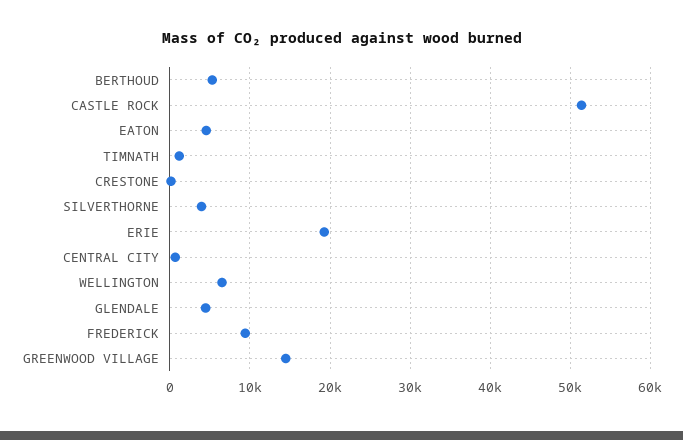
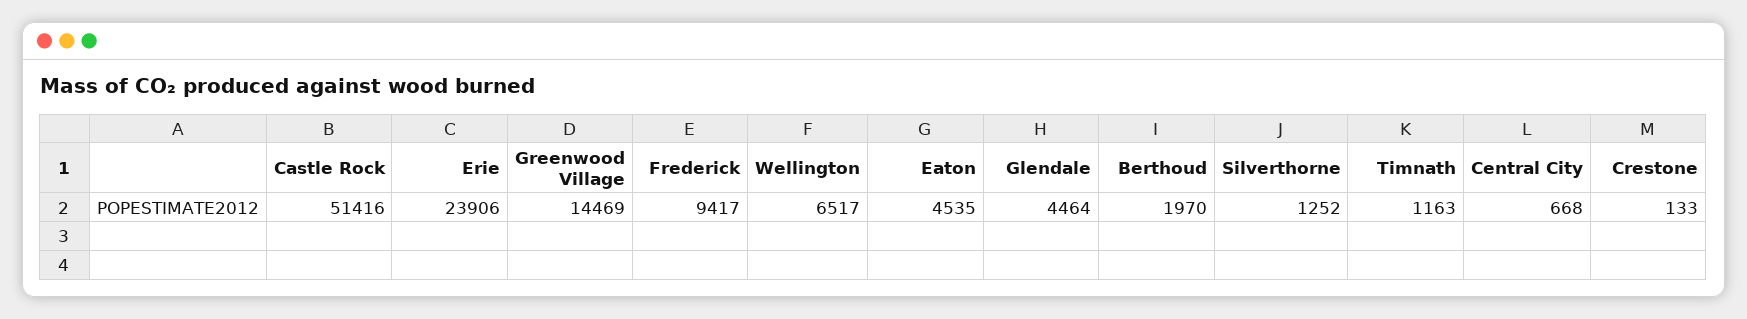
BERTHOUD: 5000 -> 1970
SILVERTHORNE: 4000 -> 1252
ERIE: 19000 -> 23906

